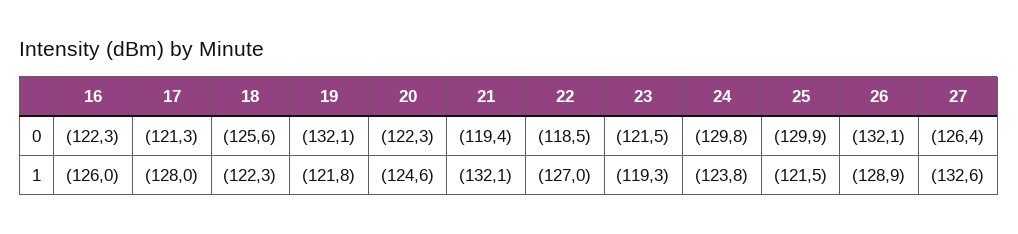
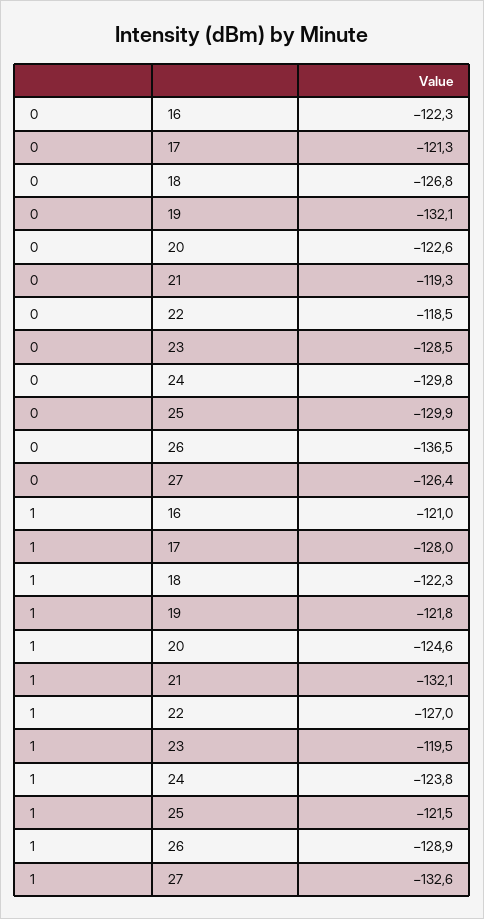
18, 0: -125.6 -> -126.8
20, 0: -122.3 -> -122.6
21, 0: -119.4 -> -119.3
23, 0: -121.5 -> -128.5
26, 0: -132.1 -> -136.5
16, 1: -126 -> -121
23, 1: -119.3 -> -119.5

